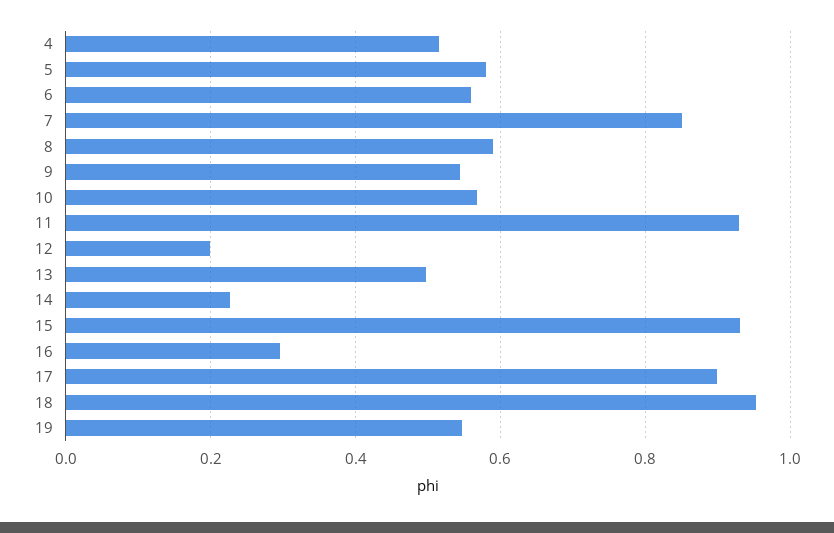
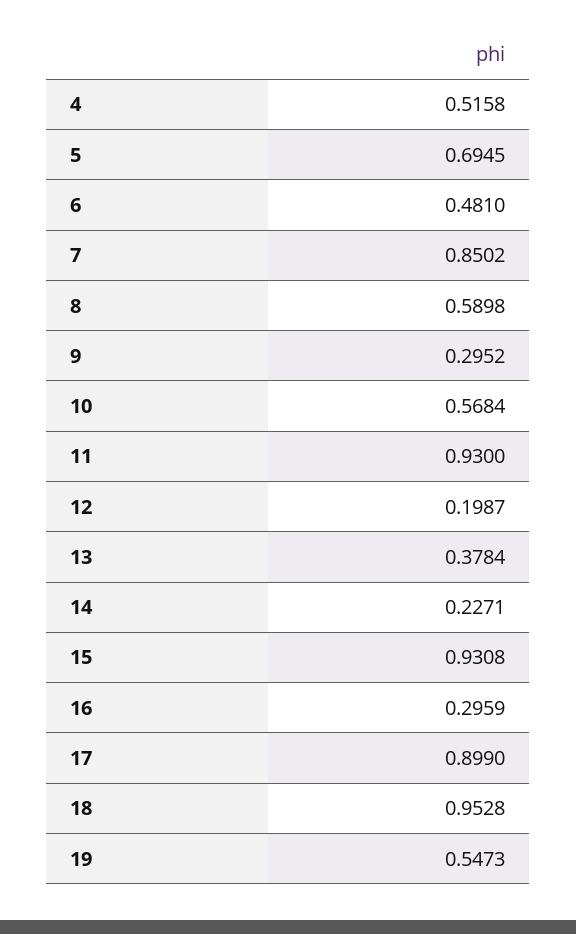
5: 0.58 -> 0.6945
6: 0.56 -> 0.481
9: 0.54 -> 0.2952
13: 0.5 -> 0.3784

